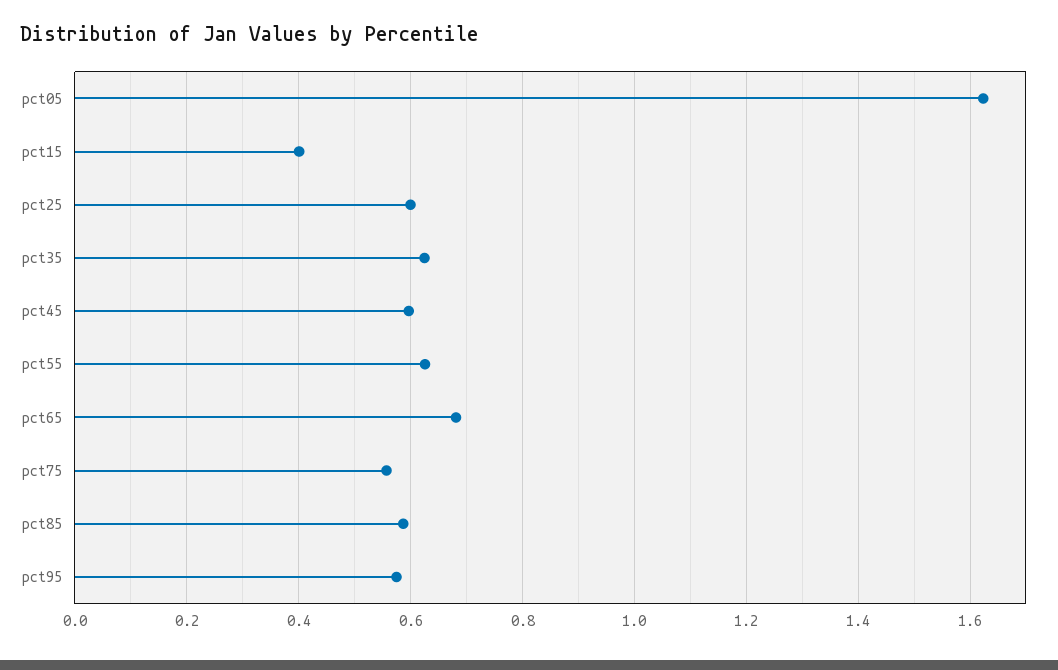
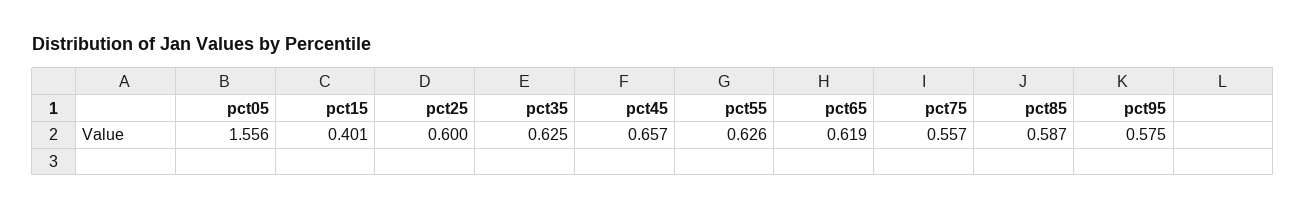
pct05: 1.62 -> 1.556
pct45: 0.6 -> 0.657
pct65: 0.68 -> 0.619

